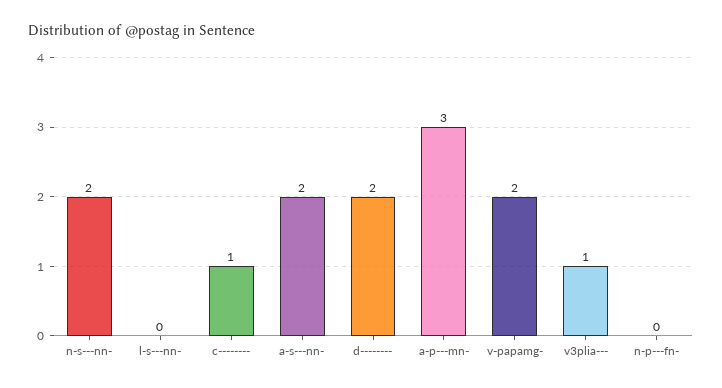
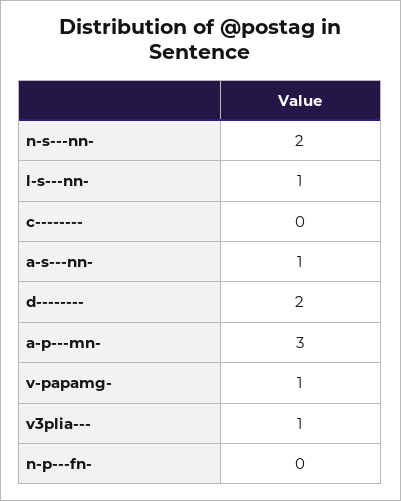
l-s---nn-: 0 -> 1
c--------: 1 -> 0
a-s---nn-: 2 -> 1
v-papamg-: 2 -> 1

